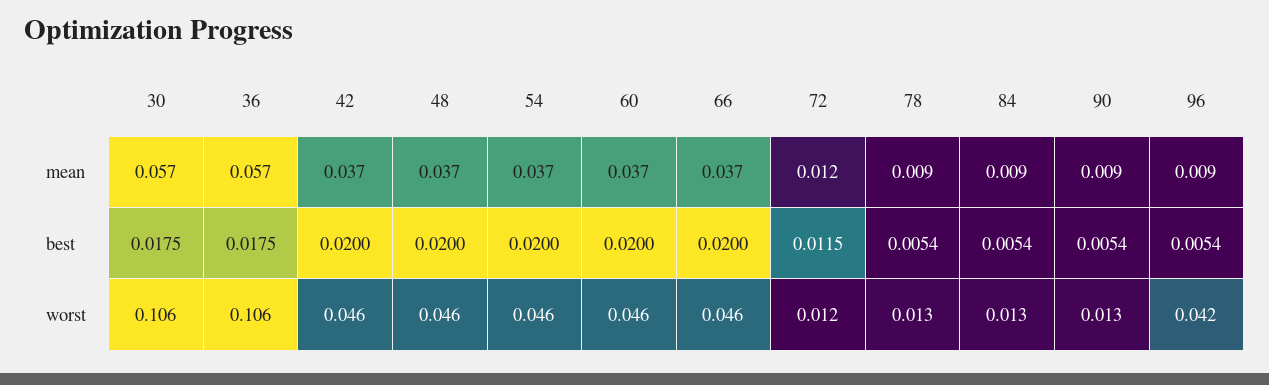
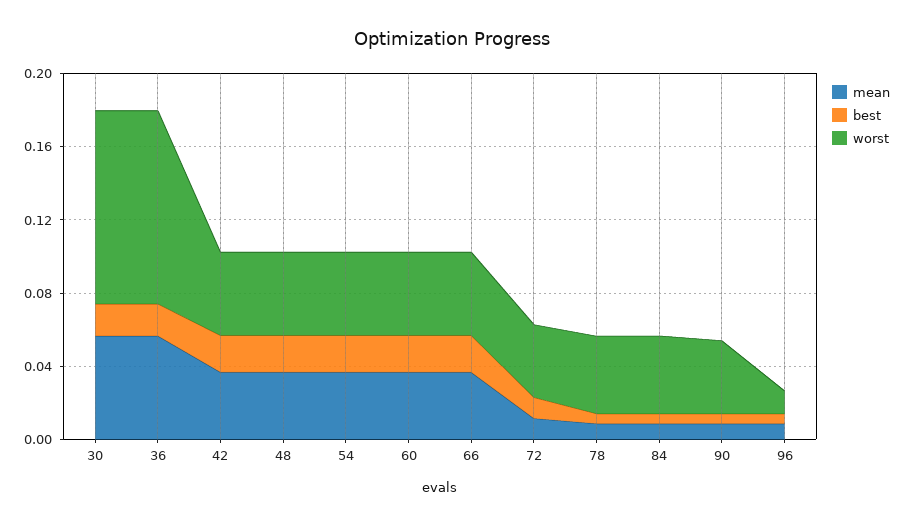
worst, 72: 0.012 -> 0.04
worst, 78: 0.013 -> 0.04
worst, 84: 0.013 -> 0.04
worst, 90: 0.013 -> 0.04
worst, 96: 0.042 -> 0.01

